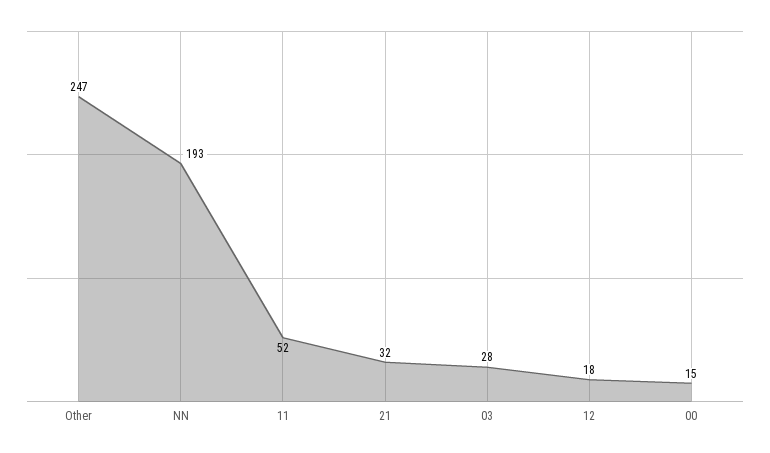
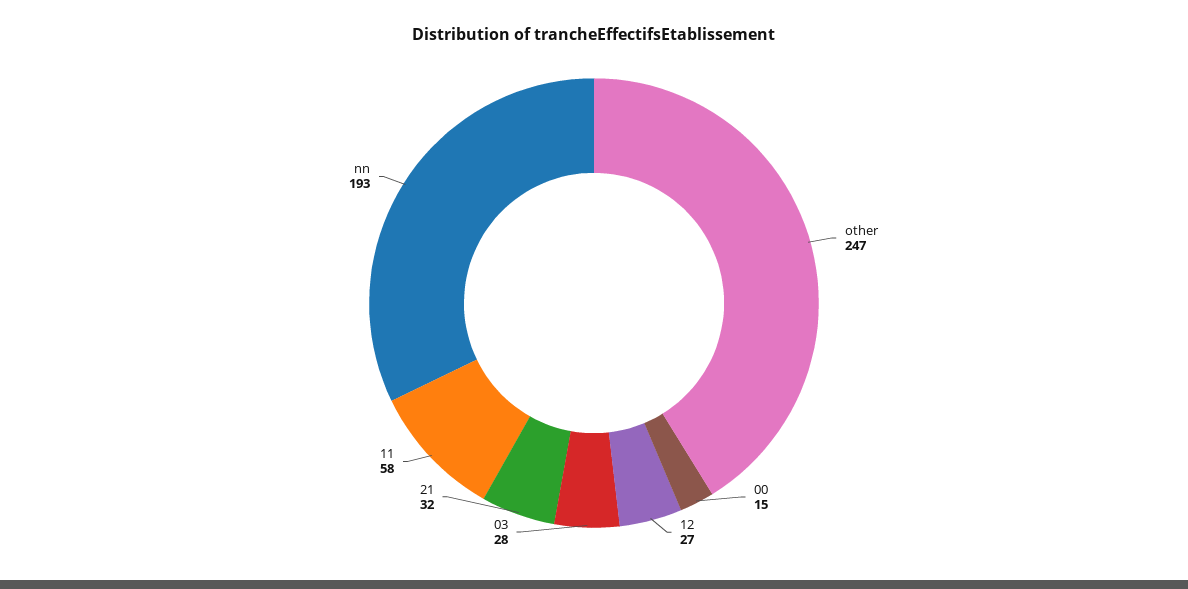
11: 52 -> 58
12: 18 -> 27

